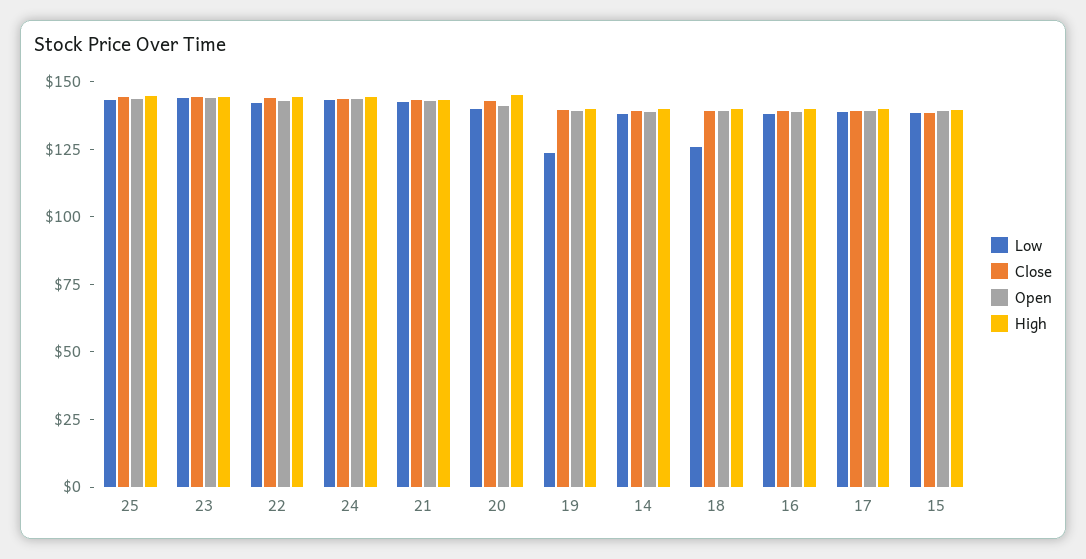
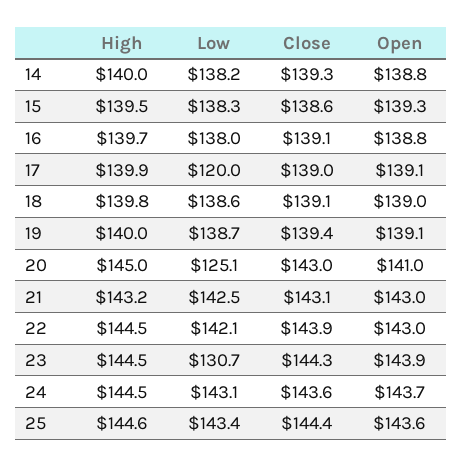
Low, 23: 145 -> 130.7
Low, 20: 140 -> 125.1
Low, 19: 125 -> 138.7
Low, 18: 125 -> 138.6
Low, 17: 140 -> 120

